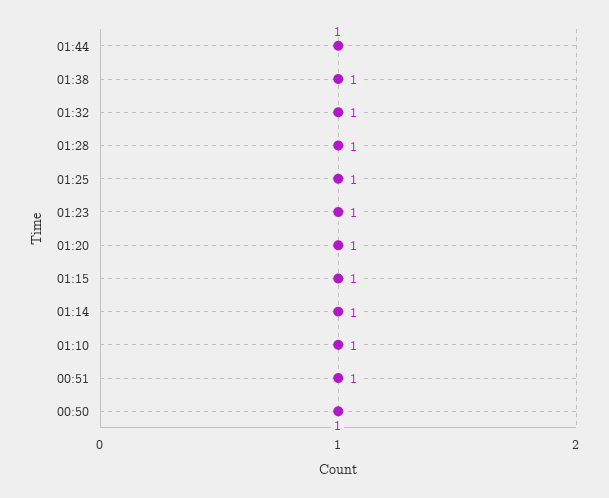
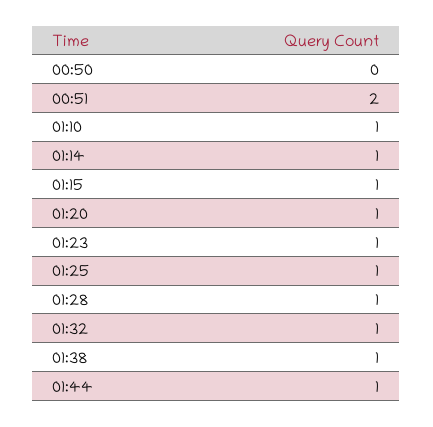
00:51: 1 -> 2
00:50: 1 -> 0

